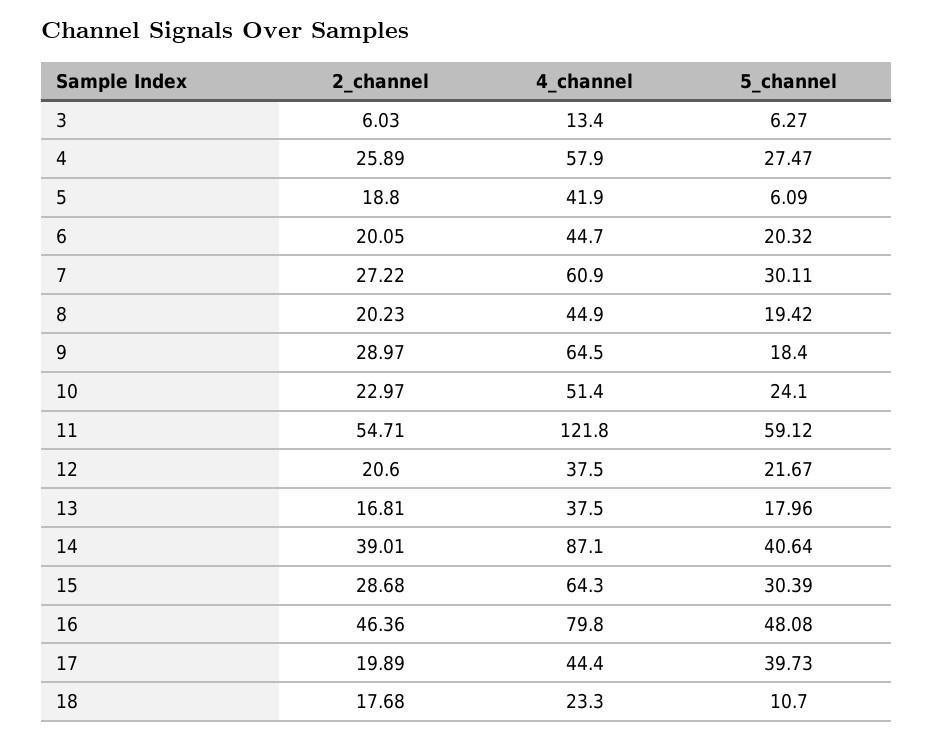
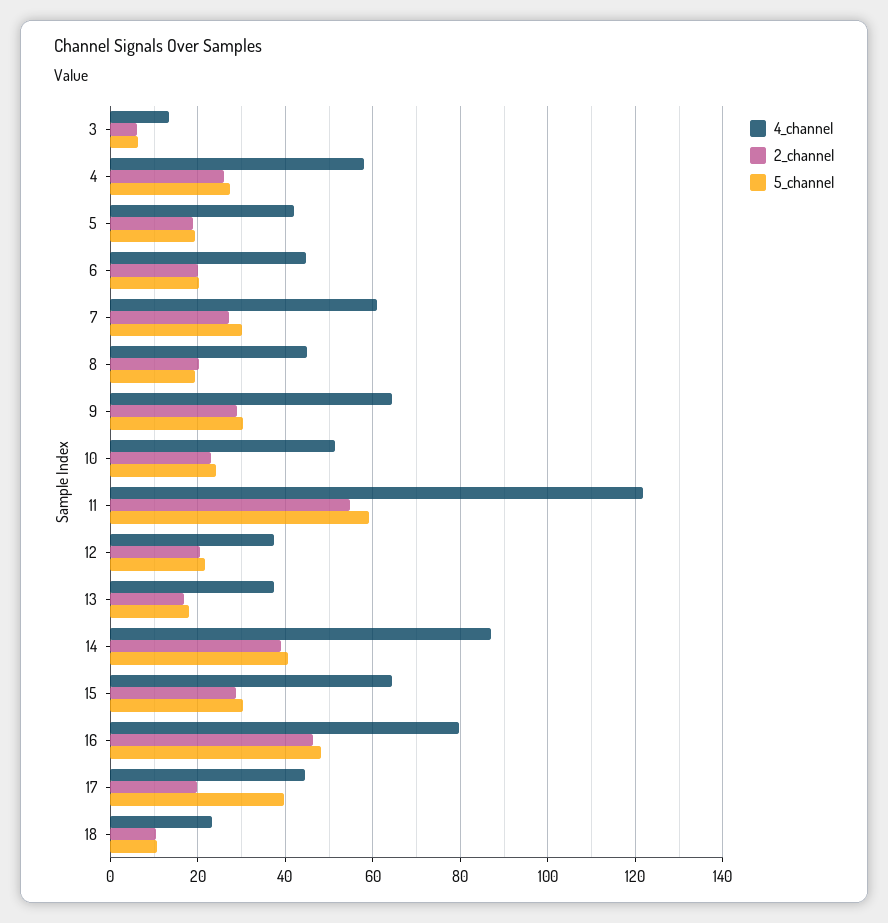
5_channel, 5: 6.09 -> 20
5_channel, 9: 18.4 -> 30
2_channel, 18: 17.68 -> 10

